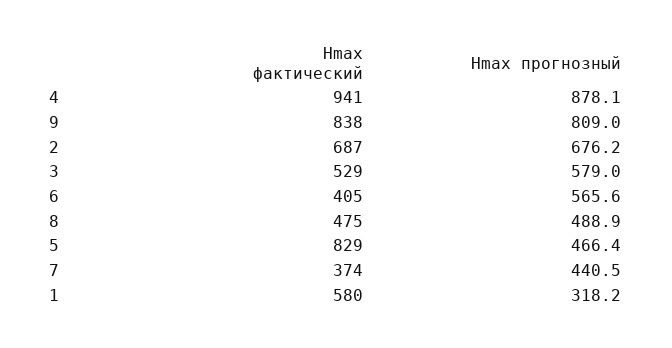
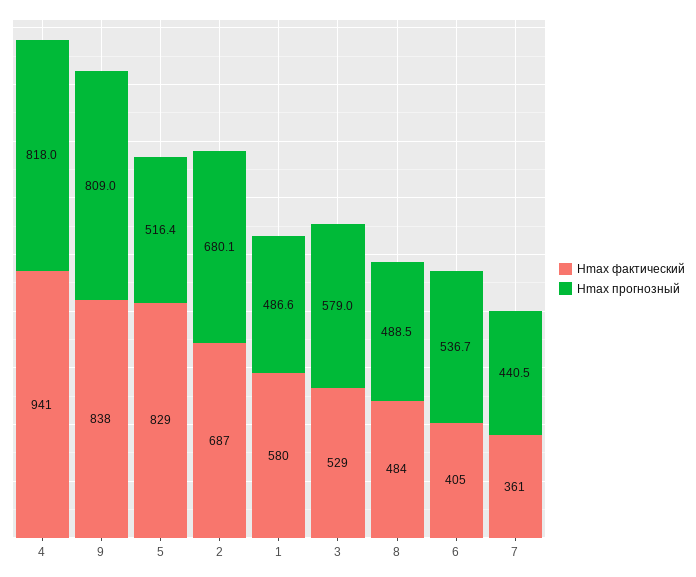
Hmax прогнозный, 4: 878.1 -> 818
Hmax прогнозный, 2: 676.2 -> 680.1
Hmax прогнозный, 6: 565.6 -> 536.7
Hmax фактический, 8: 475 -> 484
Hmax прогнозный, 8: 488.9 -> 488.5
Hmax прогнозный, 5: 466.4 -> 516.4
Hmax фактический, 7: 374 -> 361
Hmax прогнозный, 1: 318.2 -> 486.6

